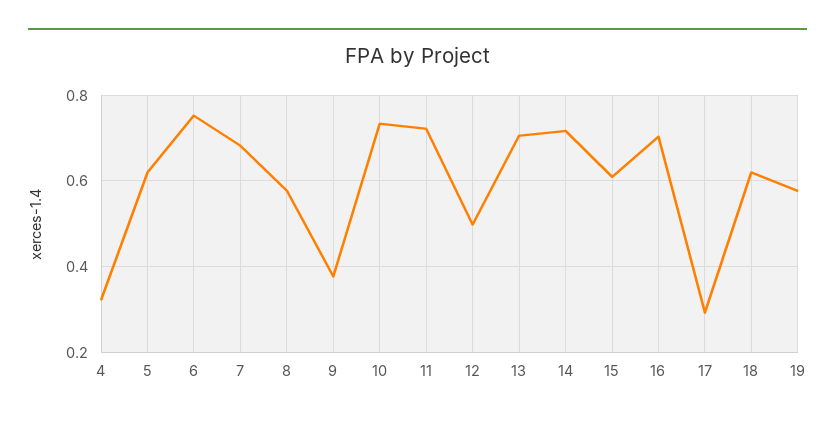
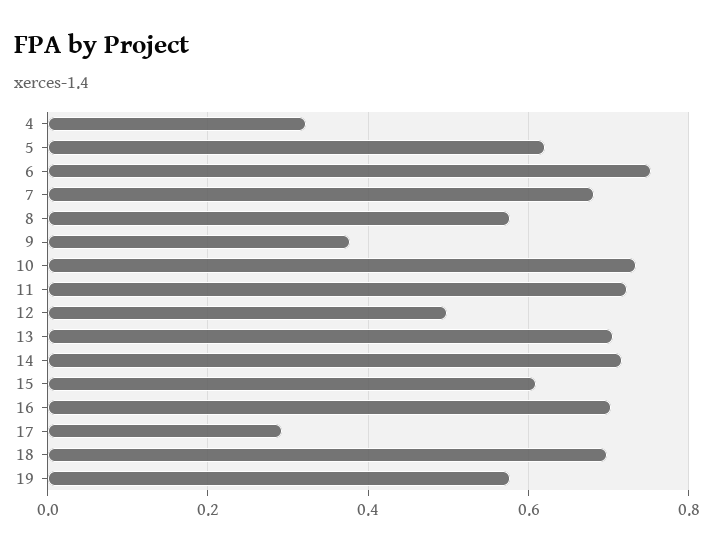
18: 0.62 -> 0.7

